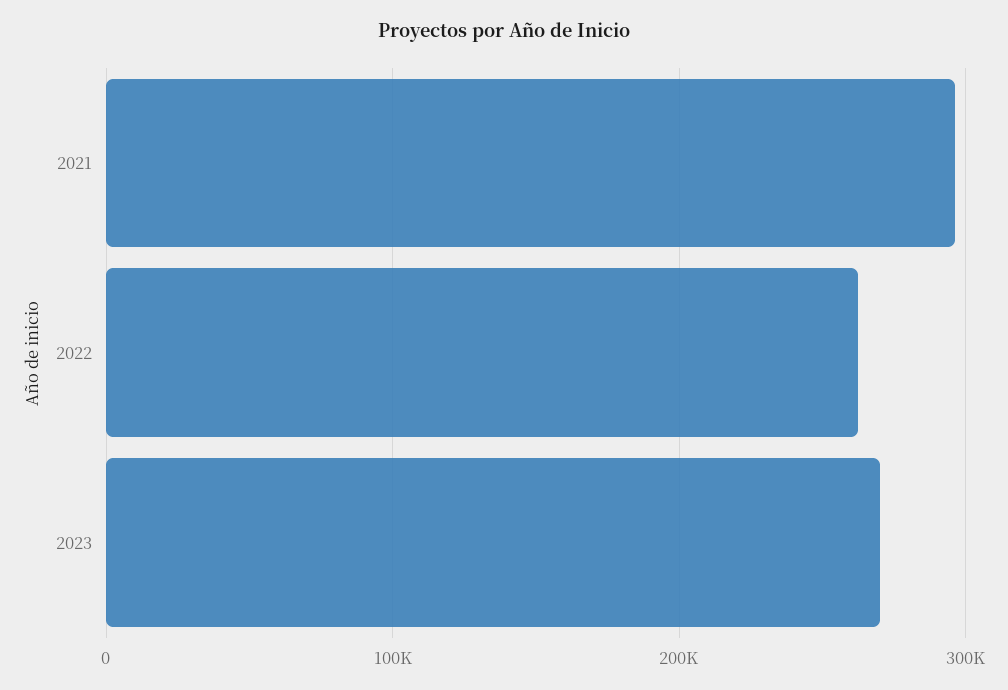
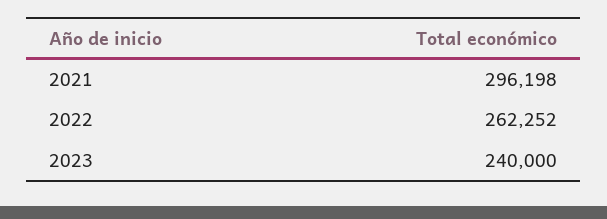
2023: 270000 -> 240000

